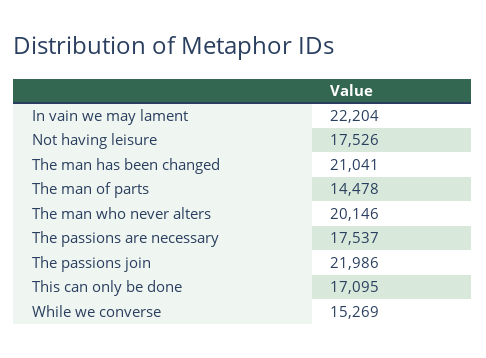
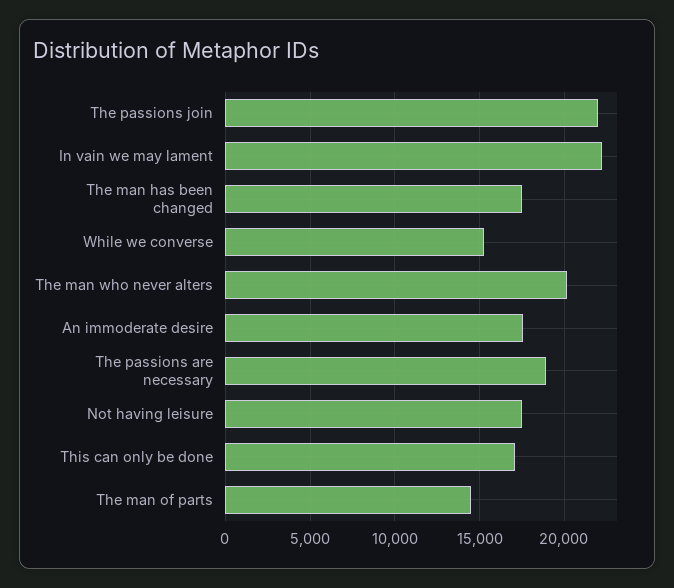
The man has been changed: 21041 -> 17500
The passions are necessary: 17537 -> 19000
An immoderate desire: none -> 17500

